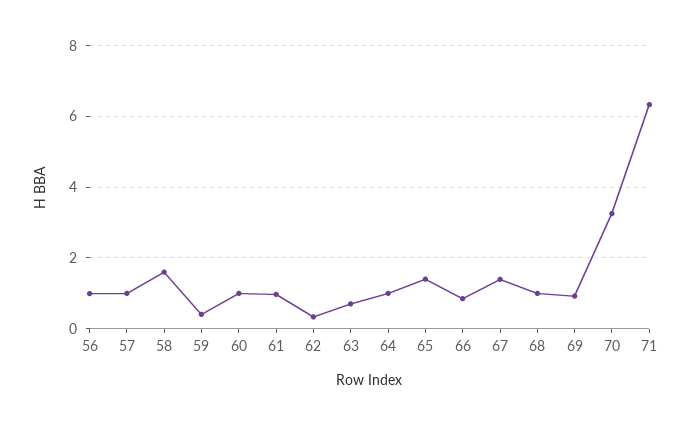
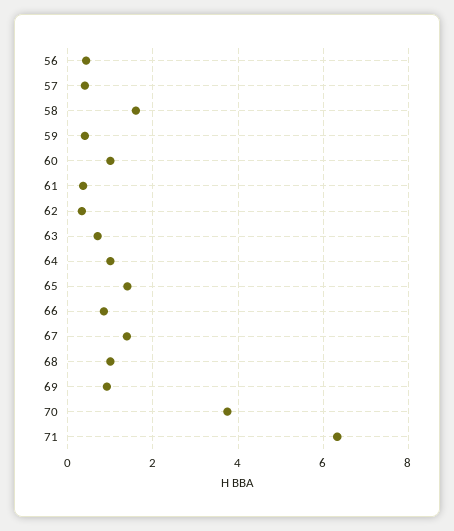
56: 1 -> 0.4
57: 1 -> 0.4
61: 1 -> 0.4
70: 3.2 -> 3.8

